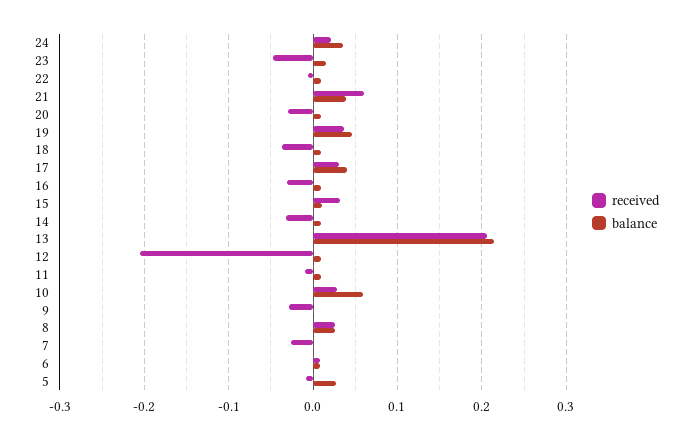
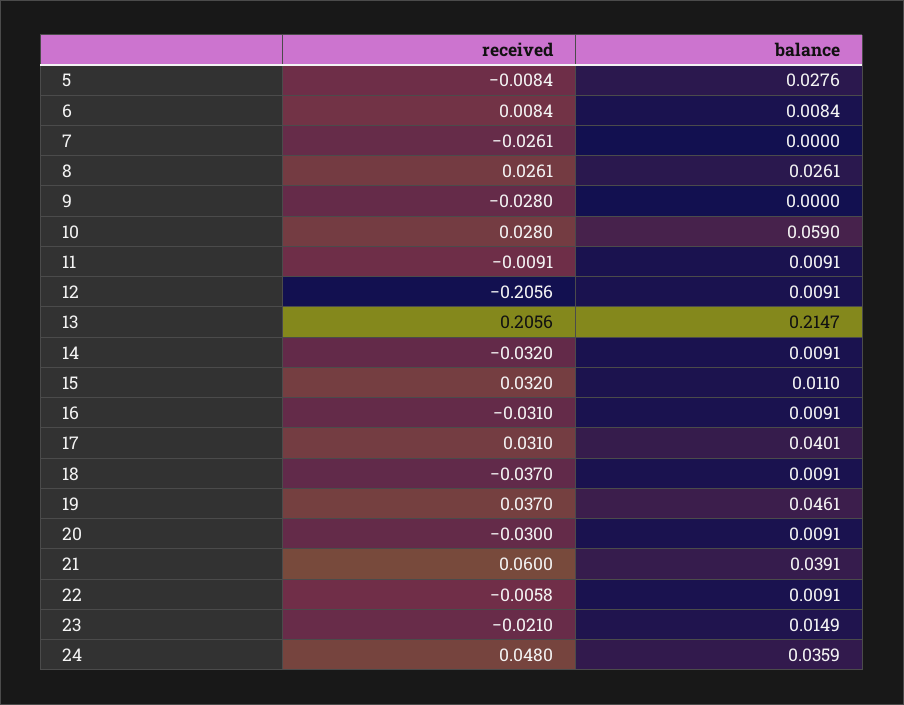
received, 24: 0.02 -> 0.048
received, 23: -0.05 -> -0.021

